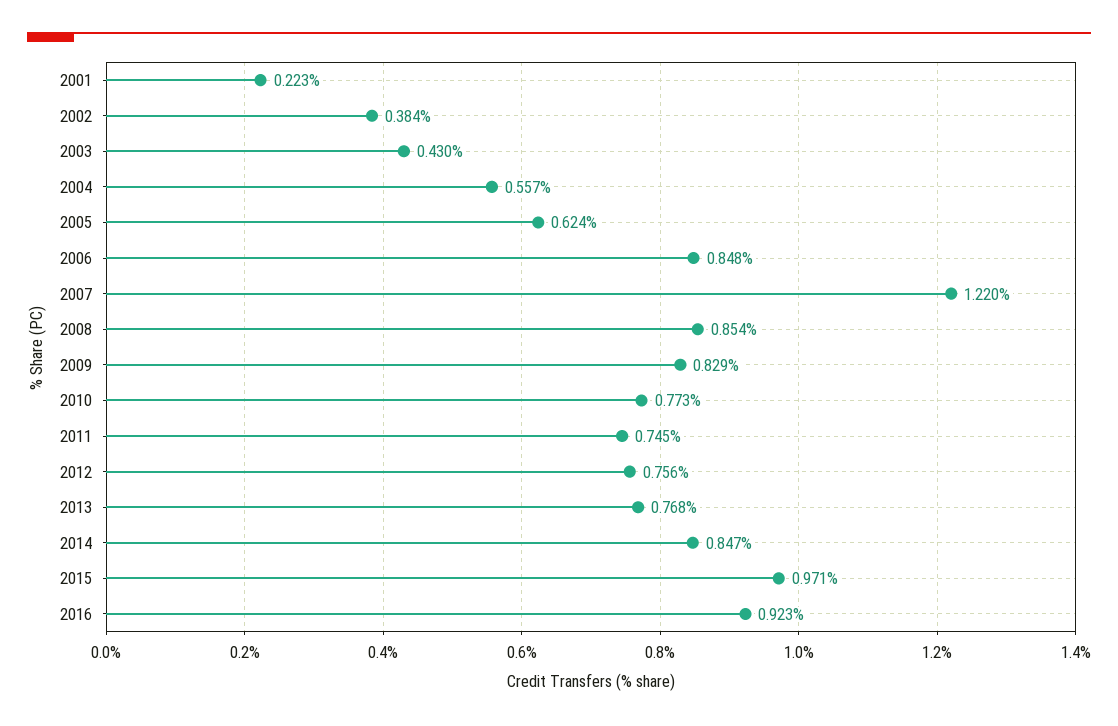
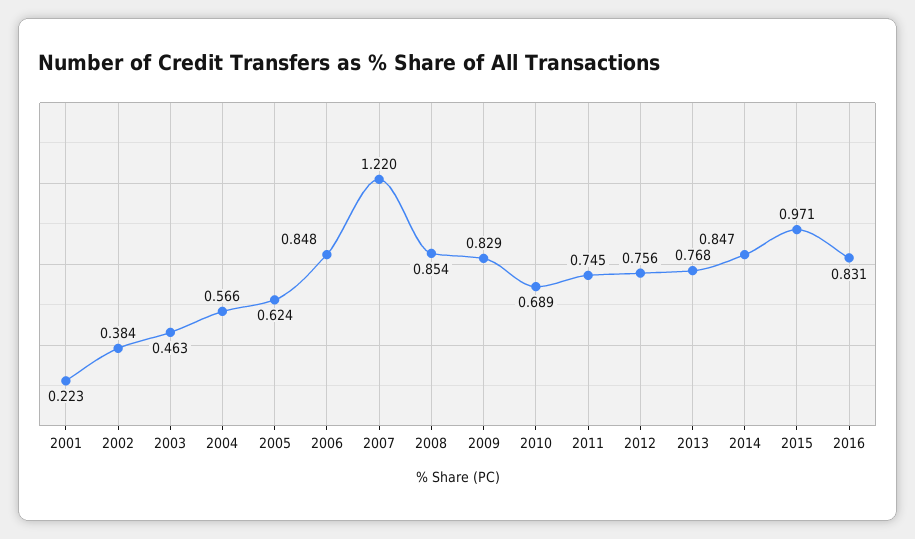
2003: 0.43 -> 0.463
2004: 0.557 -> 0.566
2010: 0.773 -> 0.689
2016: 0.923 -> 0.831

